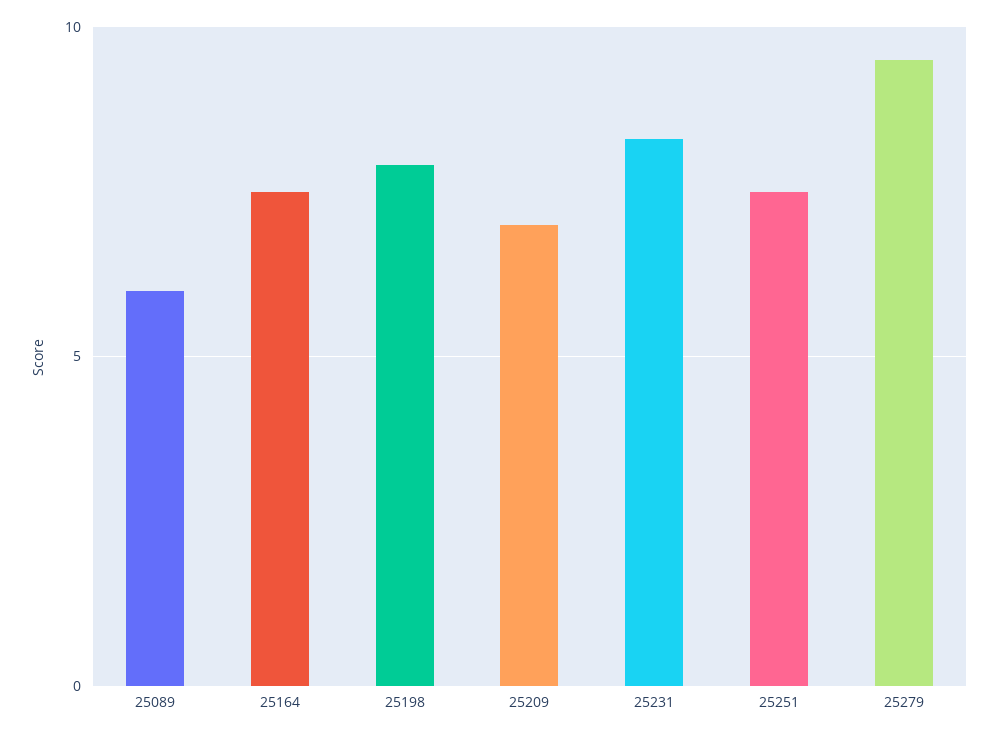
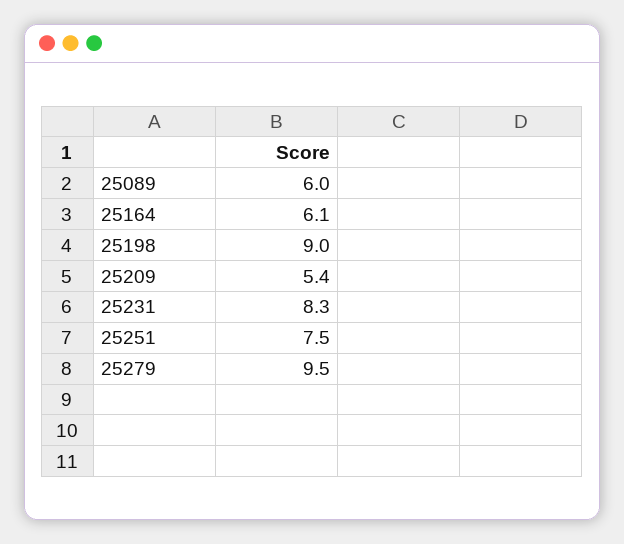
25164: 7.5 -> 6.1
25198: 8 -> 9
25209: 7 -> 5.4

